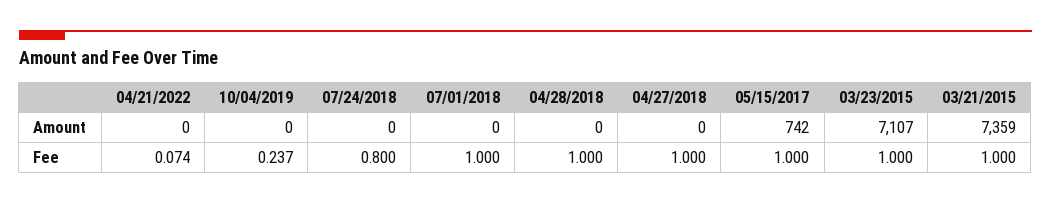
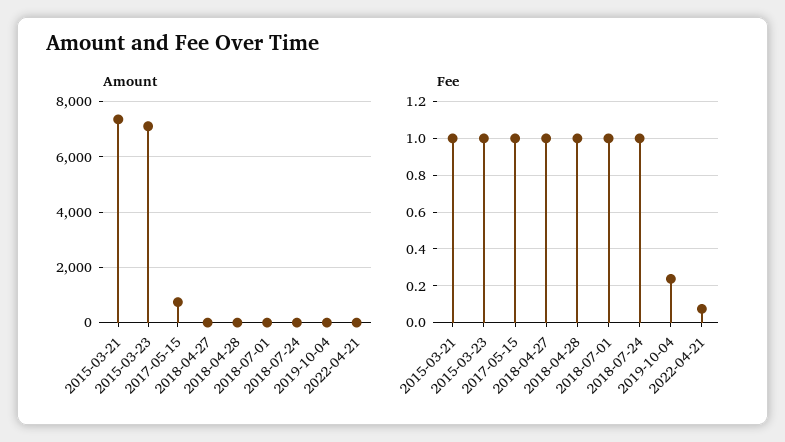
Fee, 07/24/2018: 0.8 -> 1

